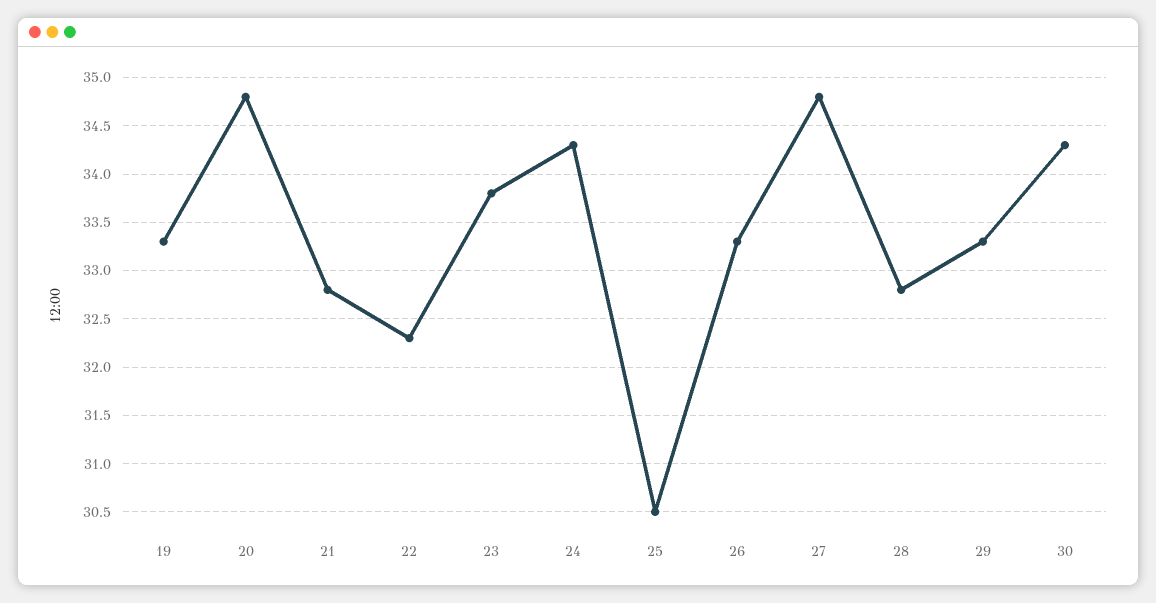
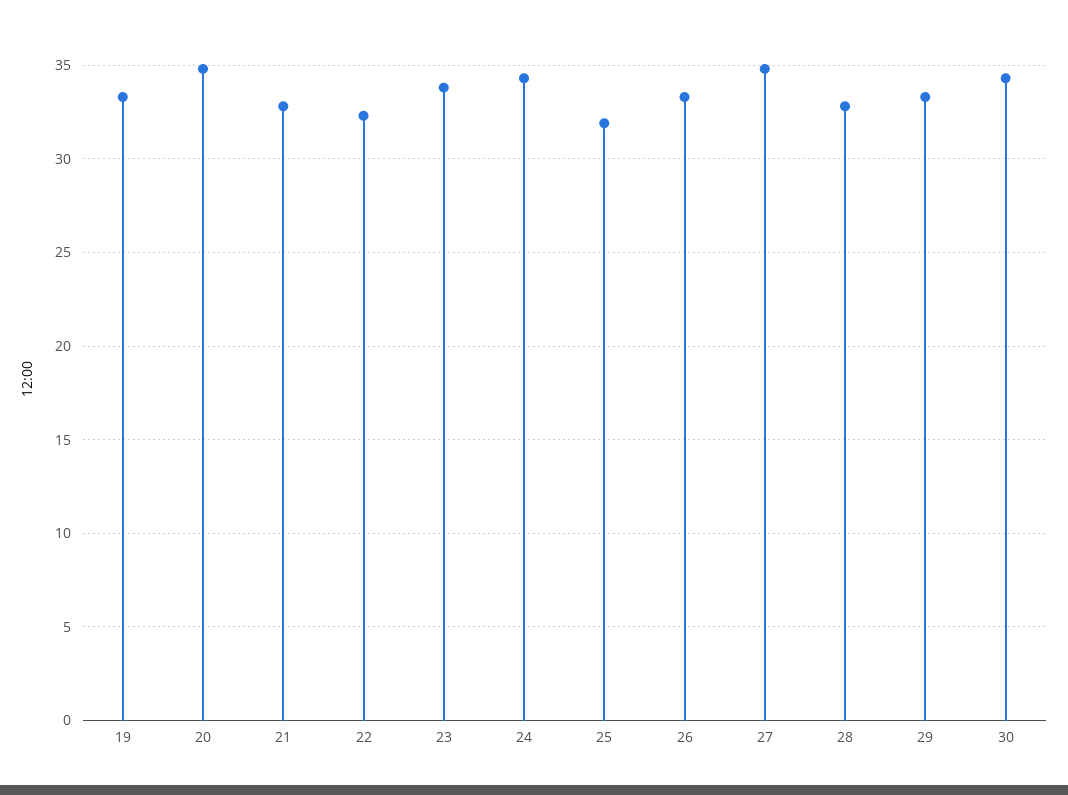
25: 30.5 -> 32

